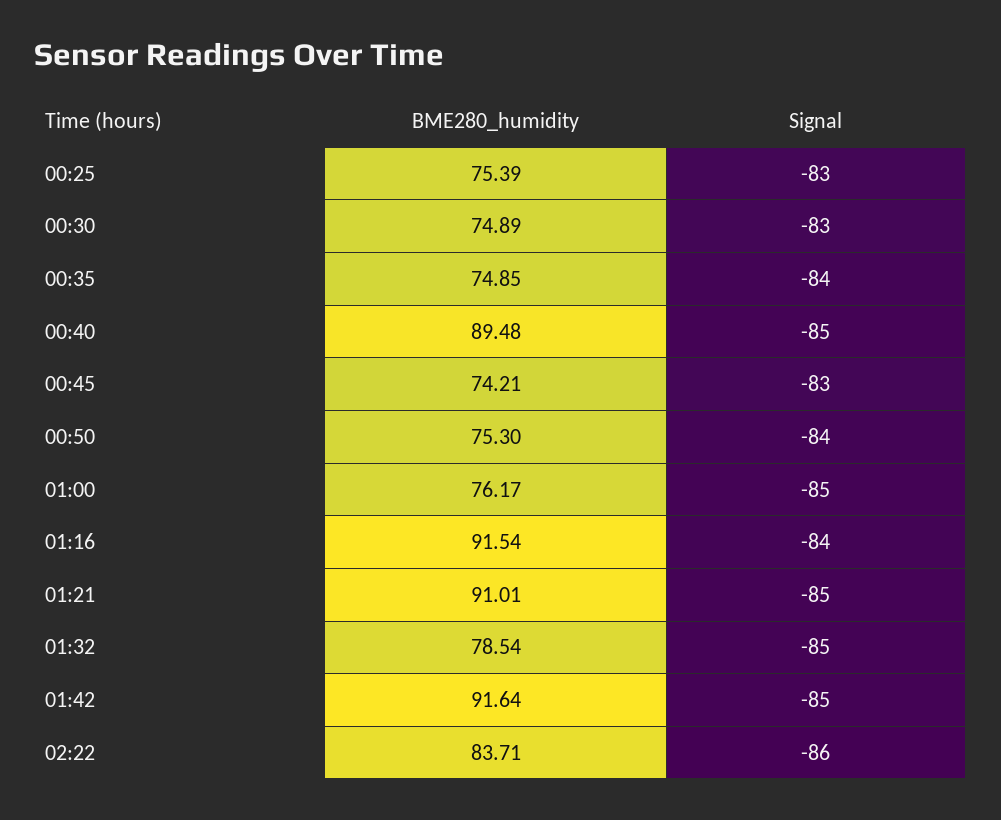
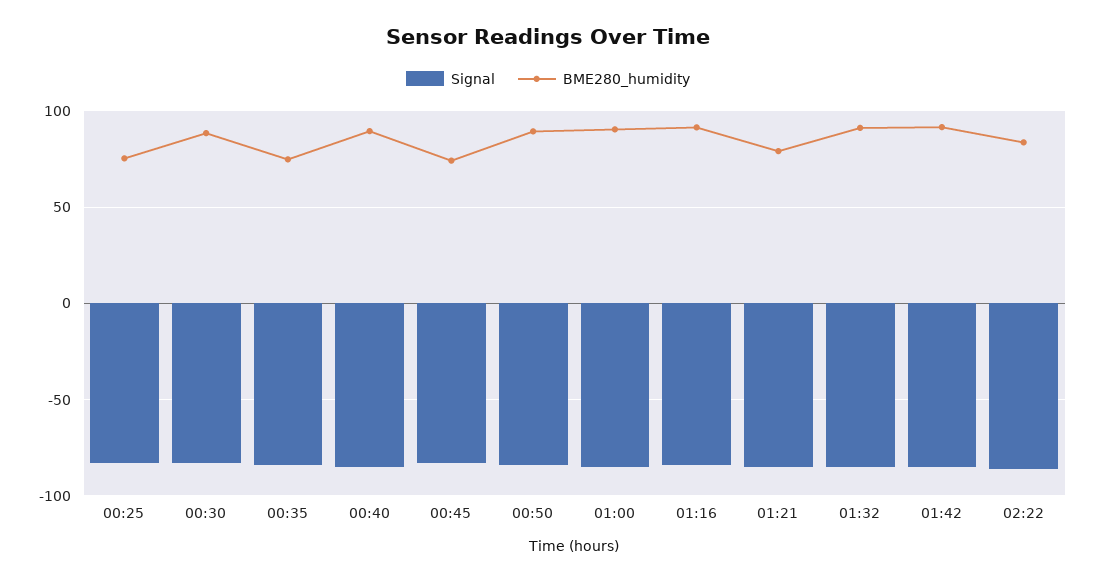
BME280_humidity, 00:30: 74.89 -> 90
BME280_humidity, 00:50: 75.3 -> 90
BME280_humidity, 01:00: 76.17 -> 90
BME280_humidity, 01:21: 91.01 -> 80
BME280_humidity, 01:32: 78.54 -> 90

